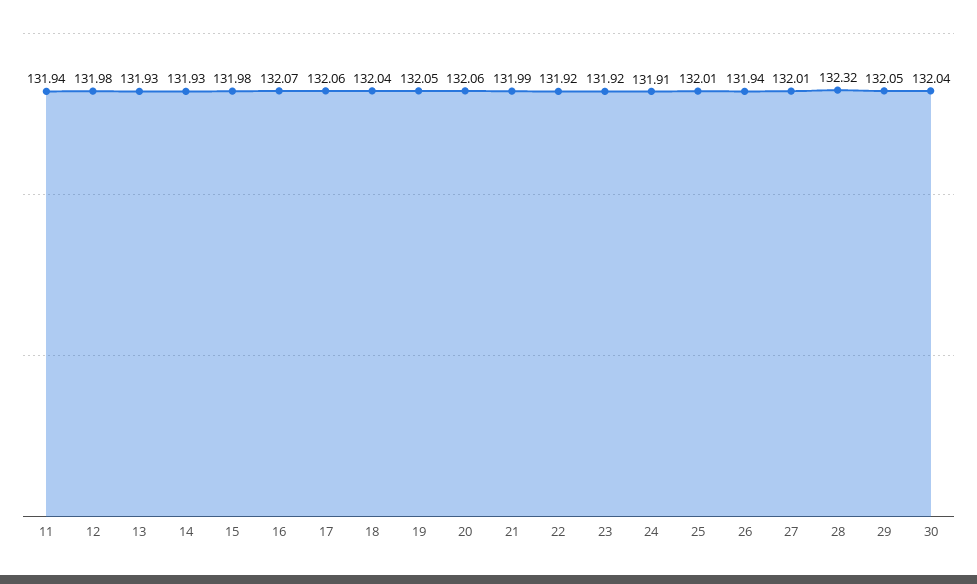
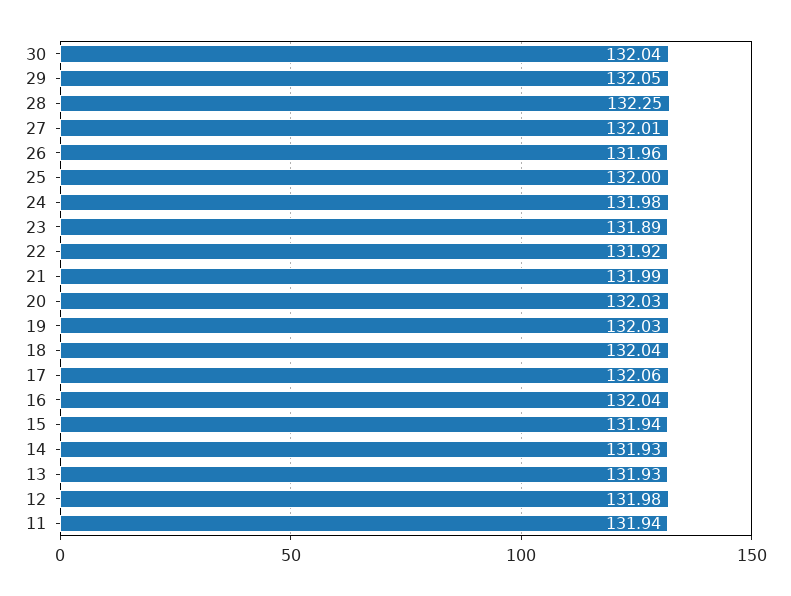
15: 131.98 -> 131.94
16: 132.07 -> 132.04
19: 132.05 -> 132.03
20: 132.06 -> 132.03
23: 131.92 -> 131.89
24: 131.91 -> 131.98
25: 132.01 -> 132
26: 131.94 -> 131.96
28: 132.32 -> 132.25

